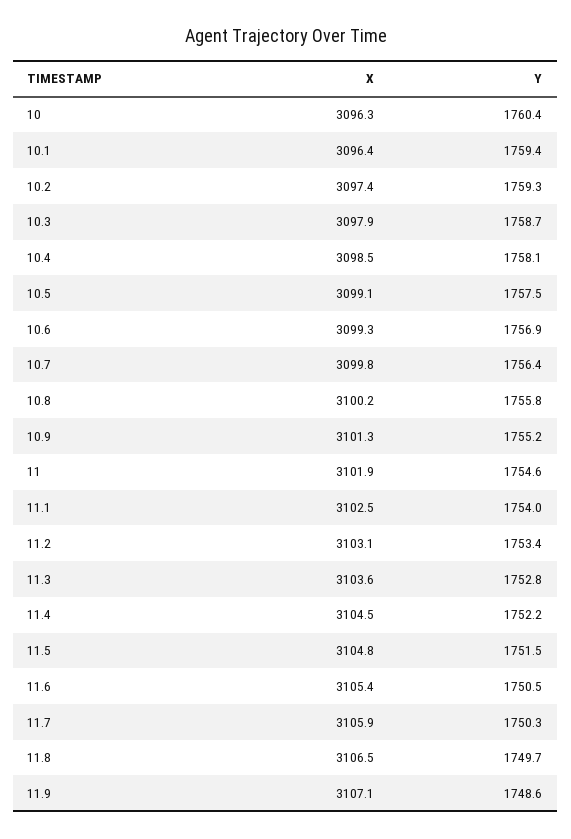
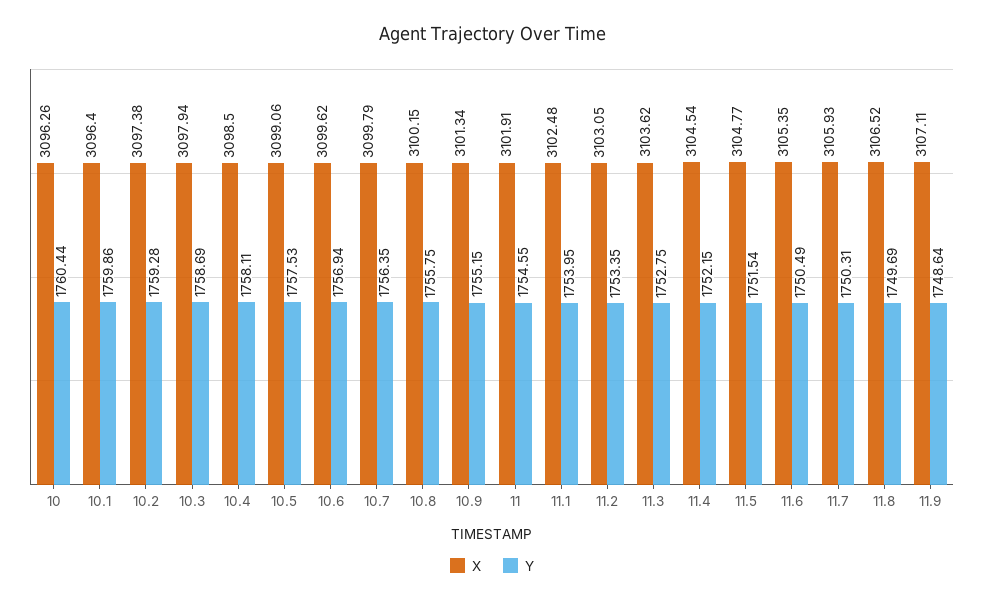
Y, 10.1: 1759.4 -> 1759.86
X, 10.6: 3099.3 -> 3099.62

